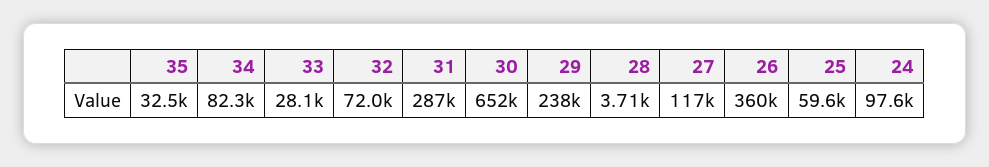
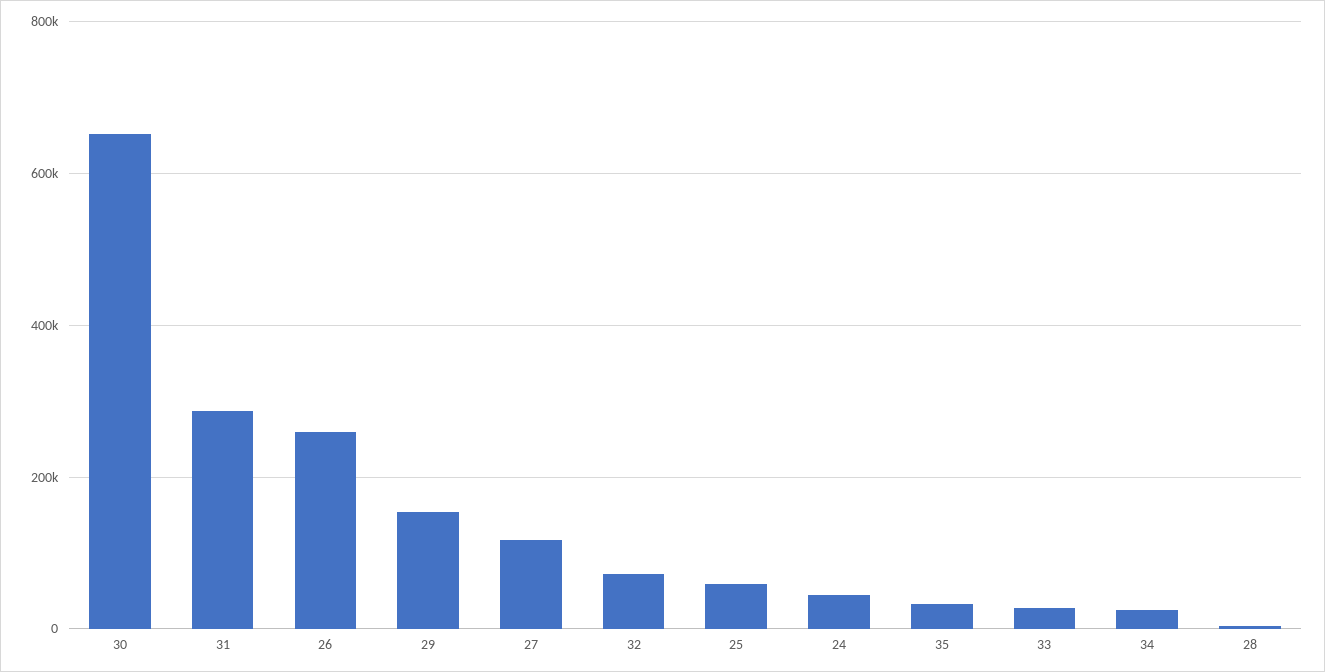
34: 82300 -> 20000
29: 238000 -> 160000
26: 360000 -> 260000
24: 97600 -> 40000

